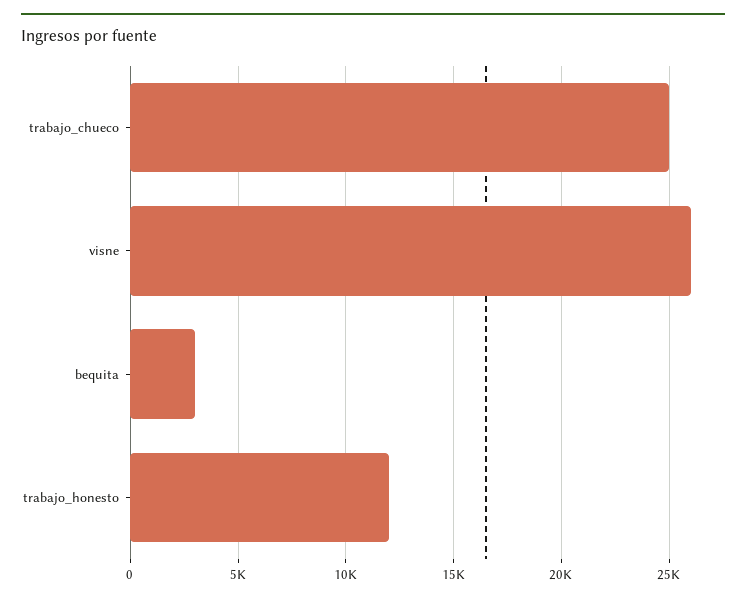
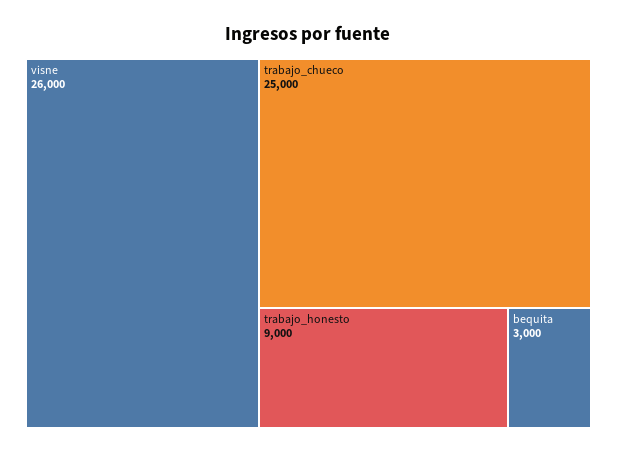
trabajo_honesto: 12000 -> 9000

